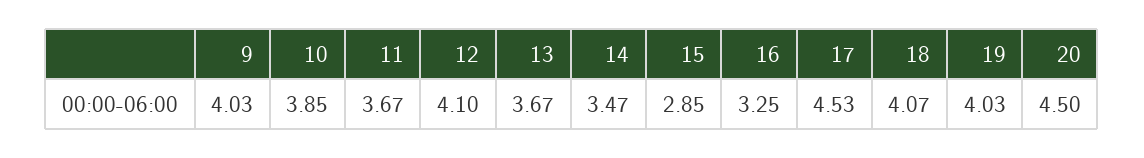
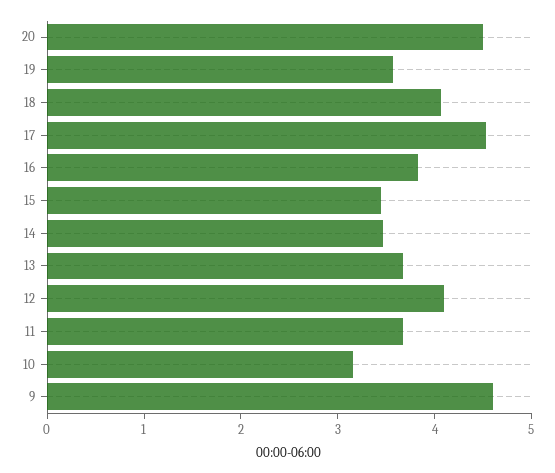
9: 4.03 -> 4.6
10: 3.85 -> 3.2
15: 2.85 -> 3.4
16: 3.25 -> 3.8
19: 4.03 -> 3.6

